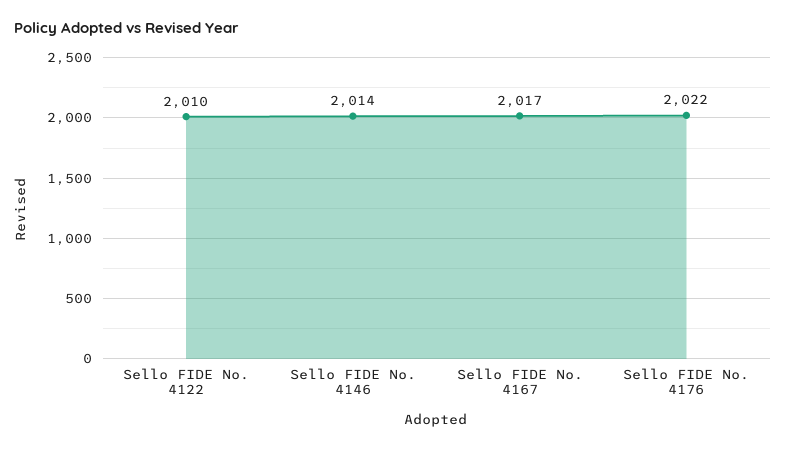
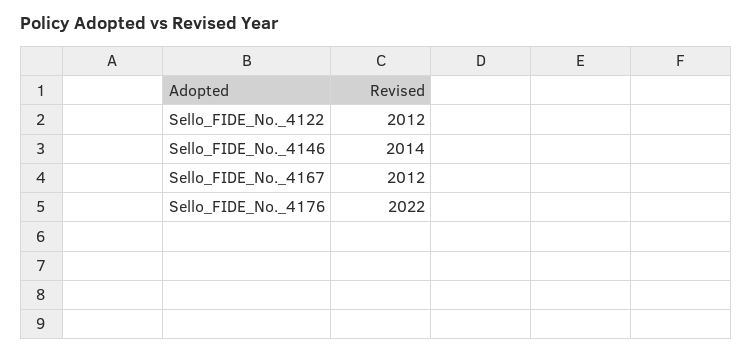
Sello FIDE No. 4122: 2010 -> 2012
Sello FIDE No. 4167: 2017 -> 2012

